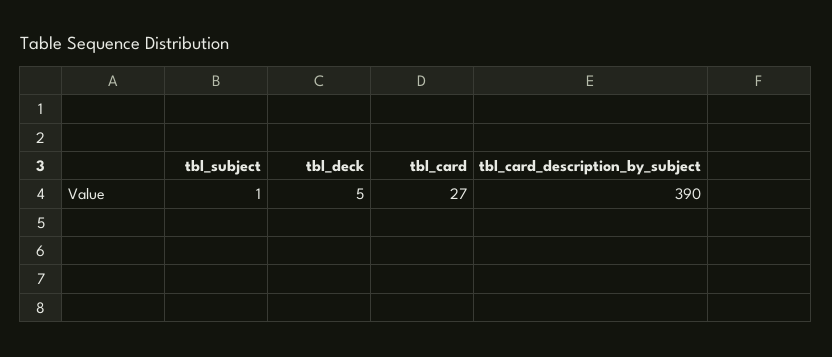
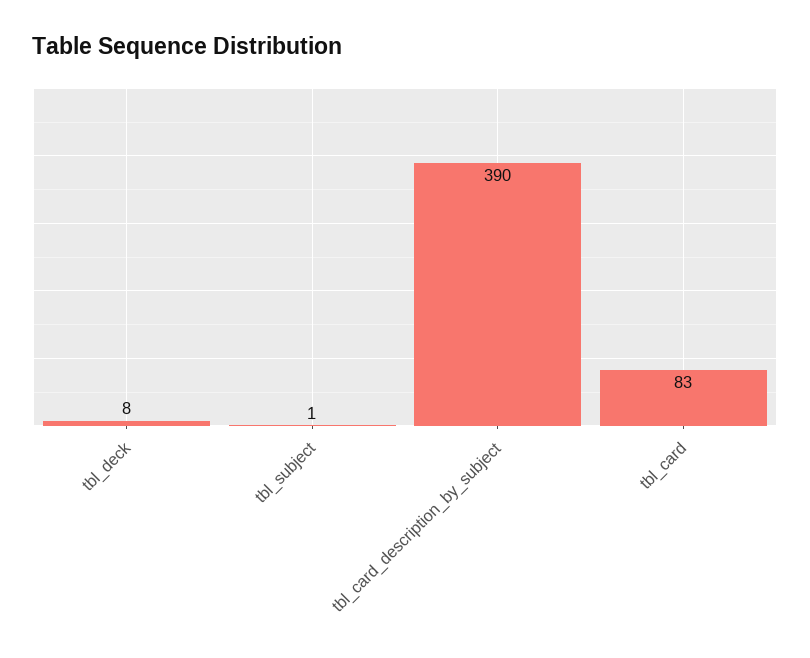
tbl_deck: 5 -> 8
tbl_card: 27 -> 83

